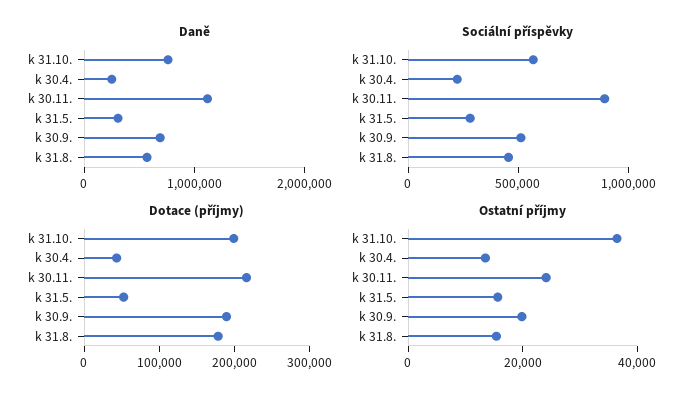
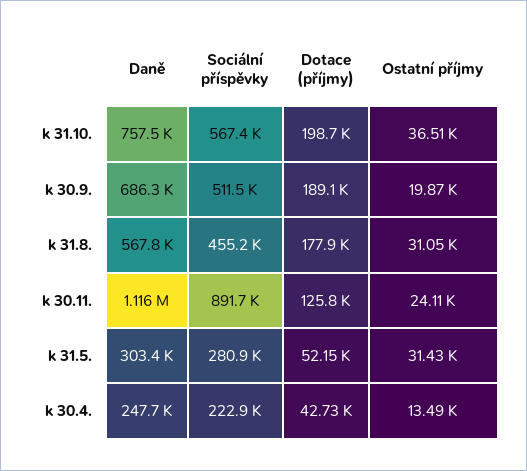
Dotace (příjmy), k 30.11.: 220000 -> 125800
Ostatní příjmy, k 31.5.: 15000 -> 31430
Ostatní příjmy, k 31.8.: 15000 -> 31050

